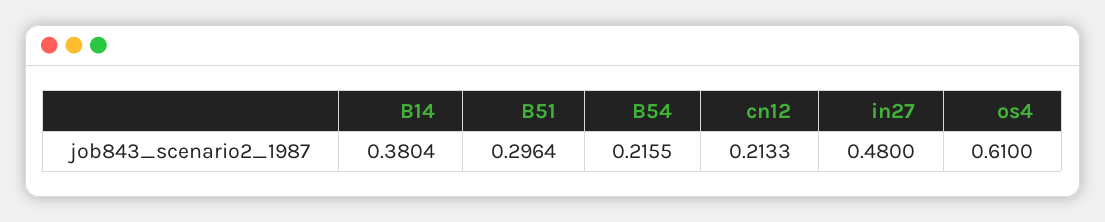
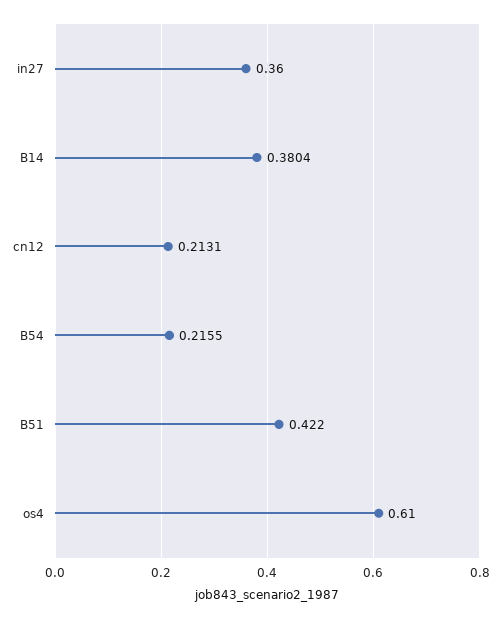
B51: 0.2964 -> 0.422
cn12: 0.2133 -> 0.2131
in27: 0.48 -> 0.36

